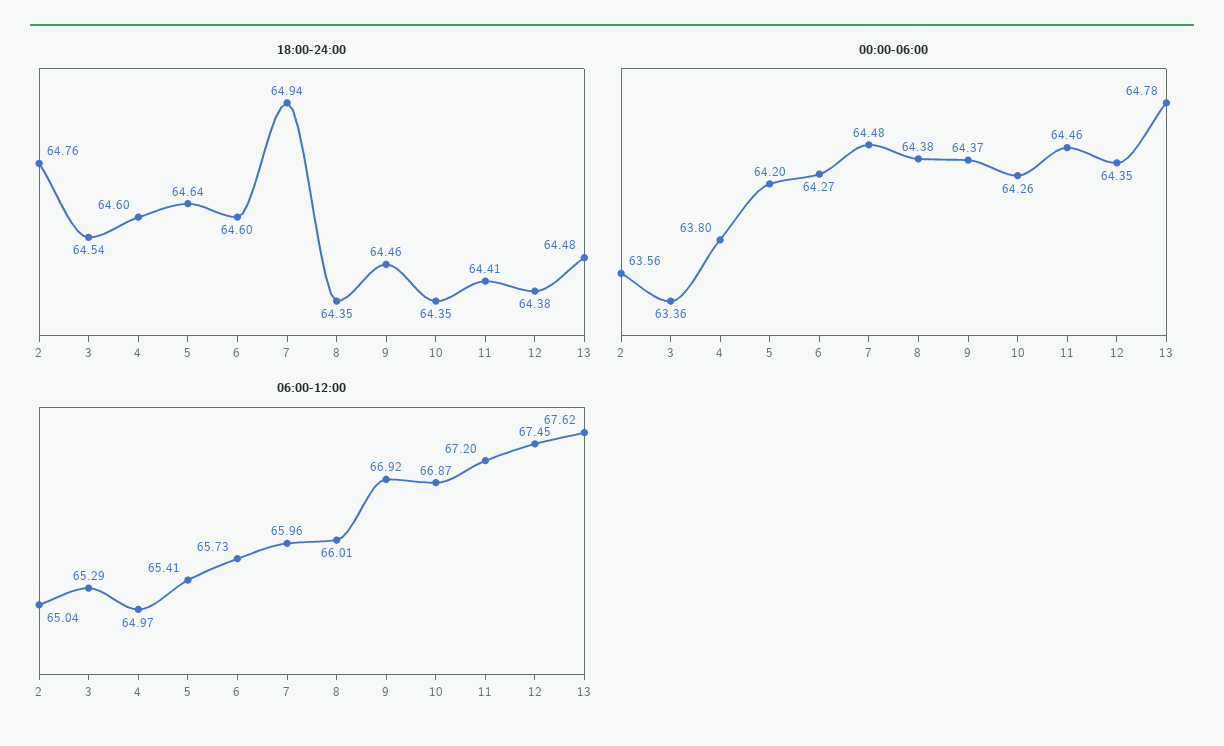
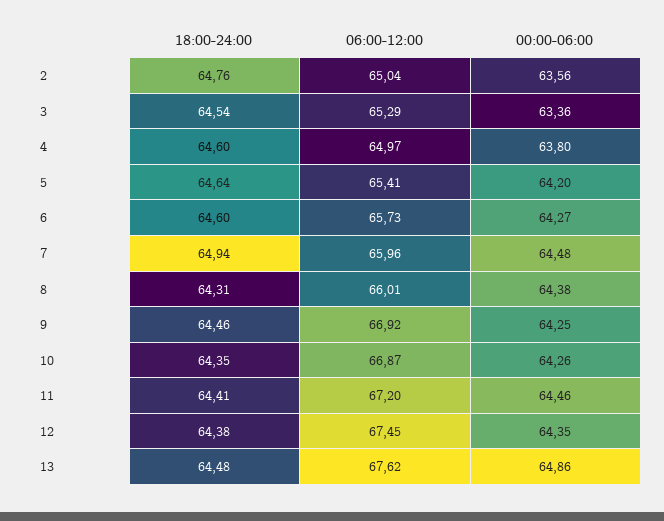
18:00-24:00, 8: 64.35 -> 64.31
00:00-06:00, 9: 64.37 -> 64.25
00:00-06:00, 13: 64.78 -> 64.86

